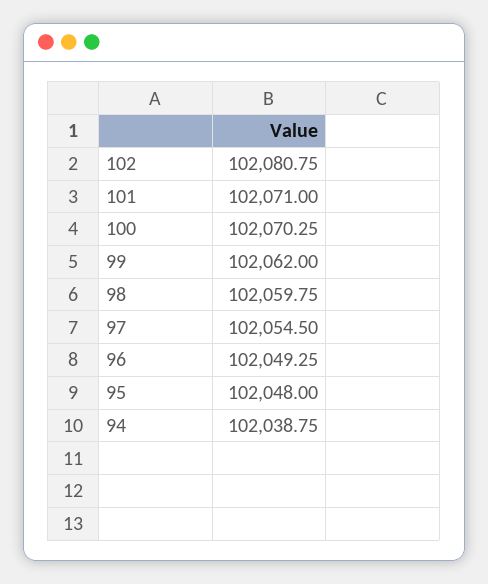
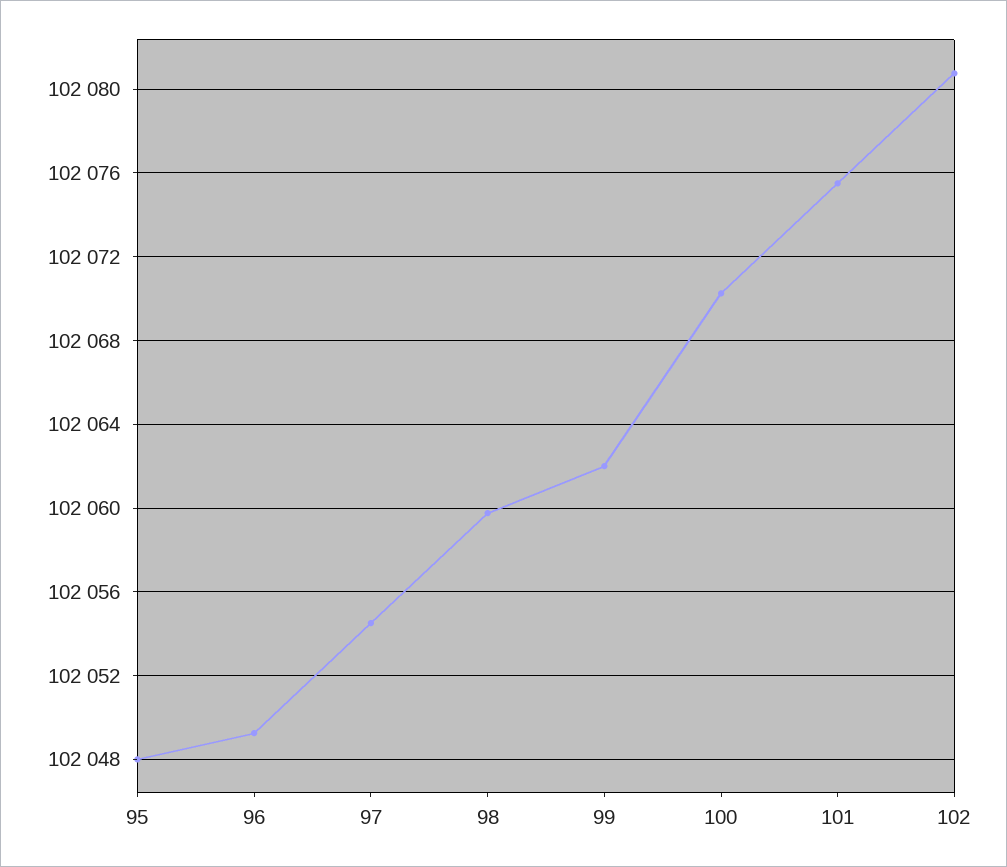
101: 102071 -> 102075.5
94: 102038.75 -> none

